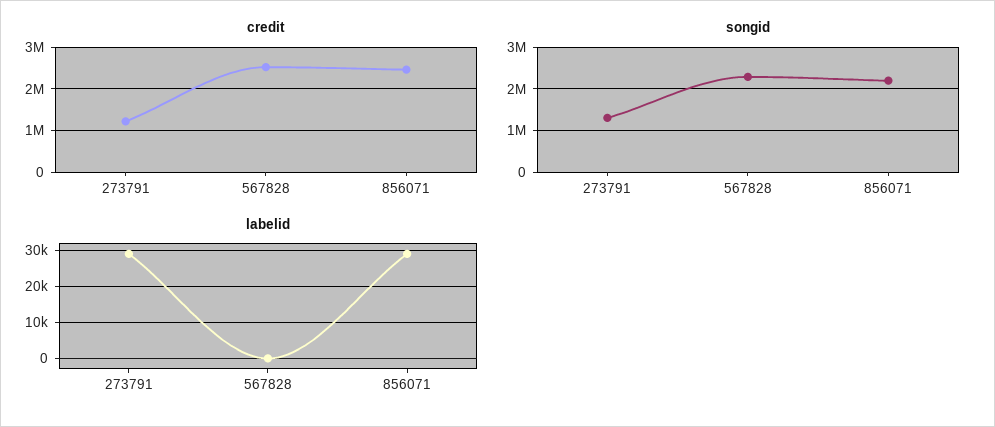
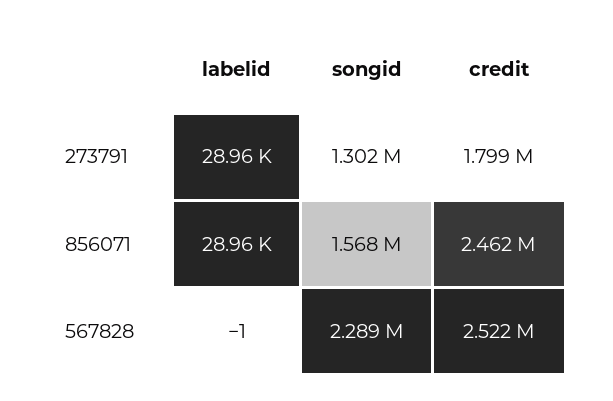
credit, 273791: 1200000 -> 1799000
songid, 856071: 2200000 -> 1568000

